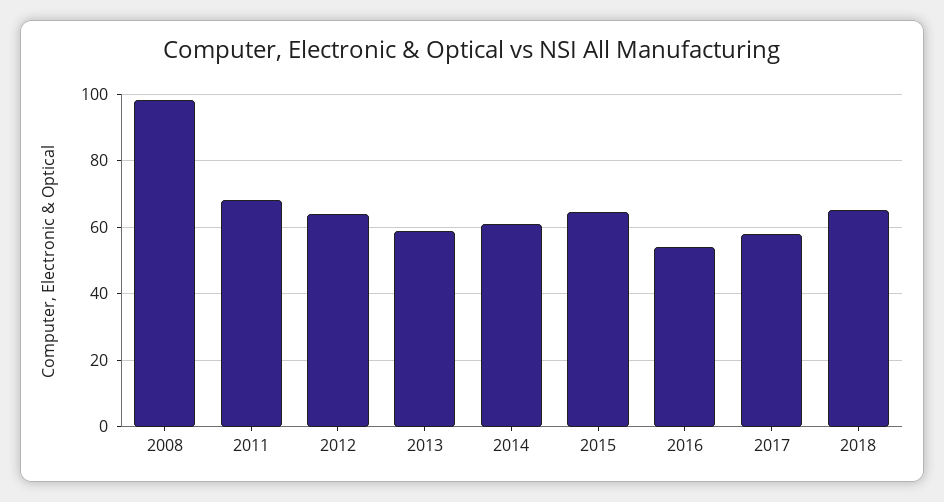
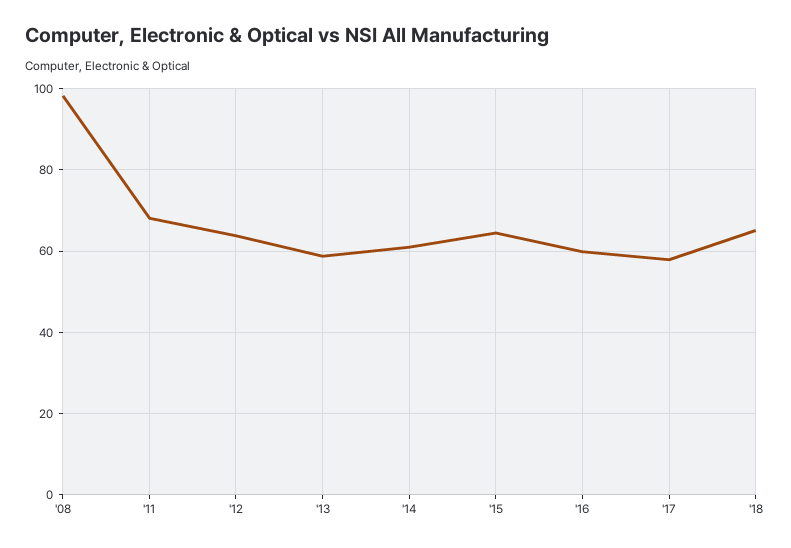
2016: 54 -> 60

